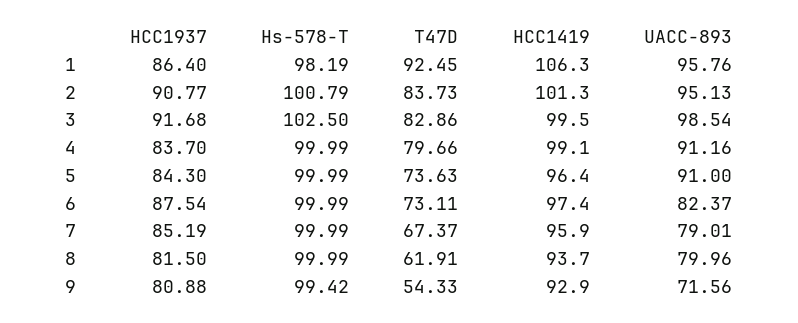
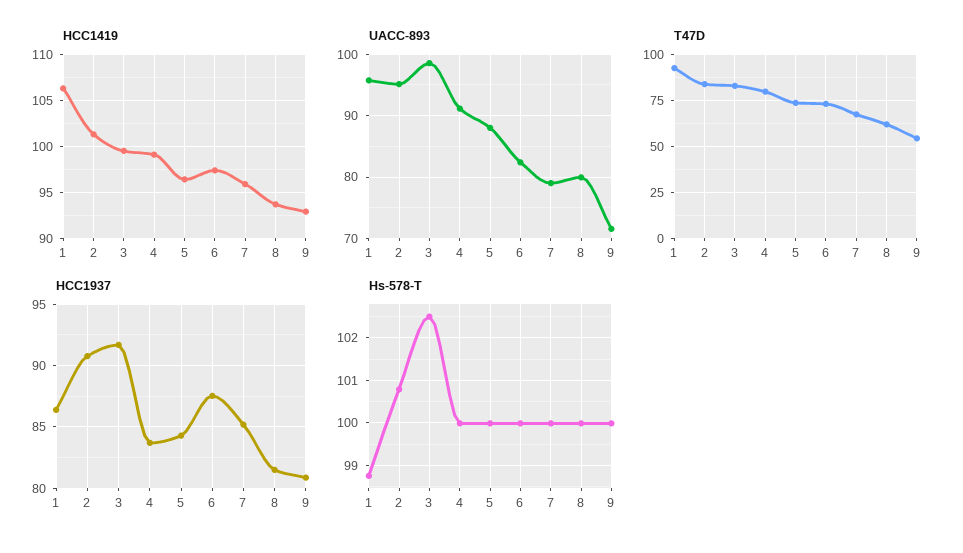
Hs-578-T, 1: 98.19 -> 98.8
UACC-893, 5: 91 -> 88
Hs-578-T, 9: 99.42 -> 100

